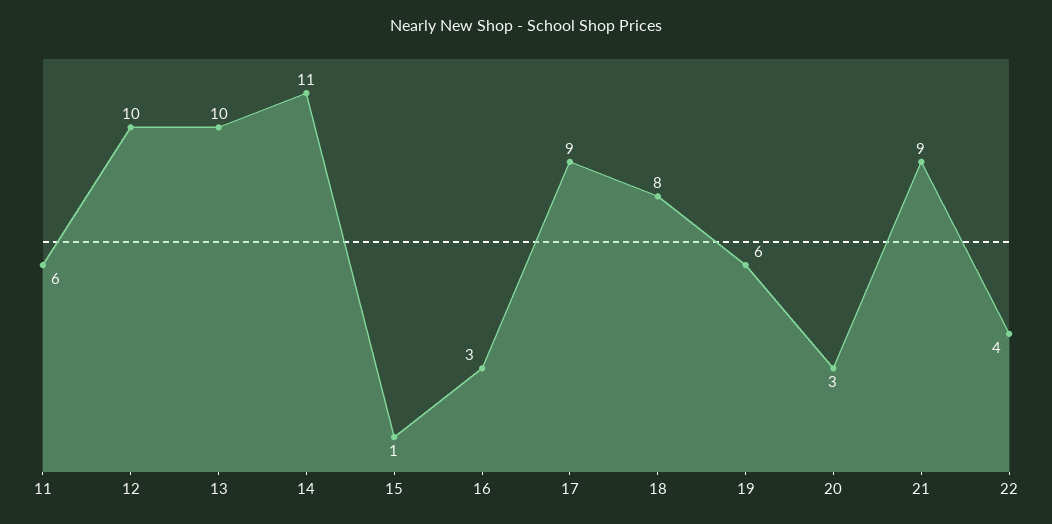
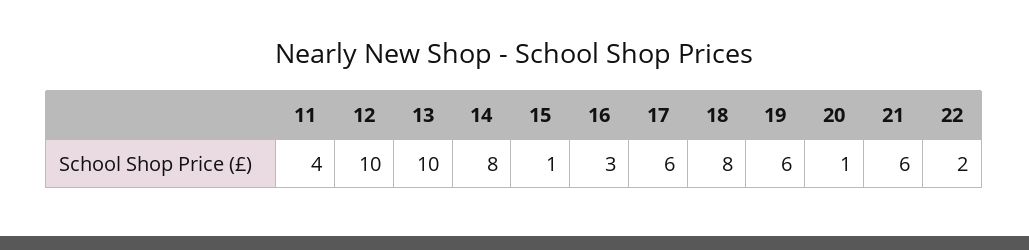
11: 6 -> 4
14: 11 -> 8
17: 9 -> 6
20: 3 -> 1
21: 9 -> 6
22: 4 -> 2

